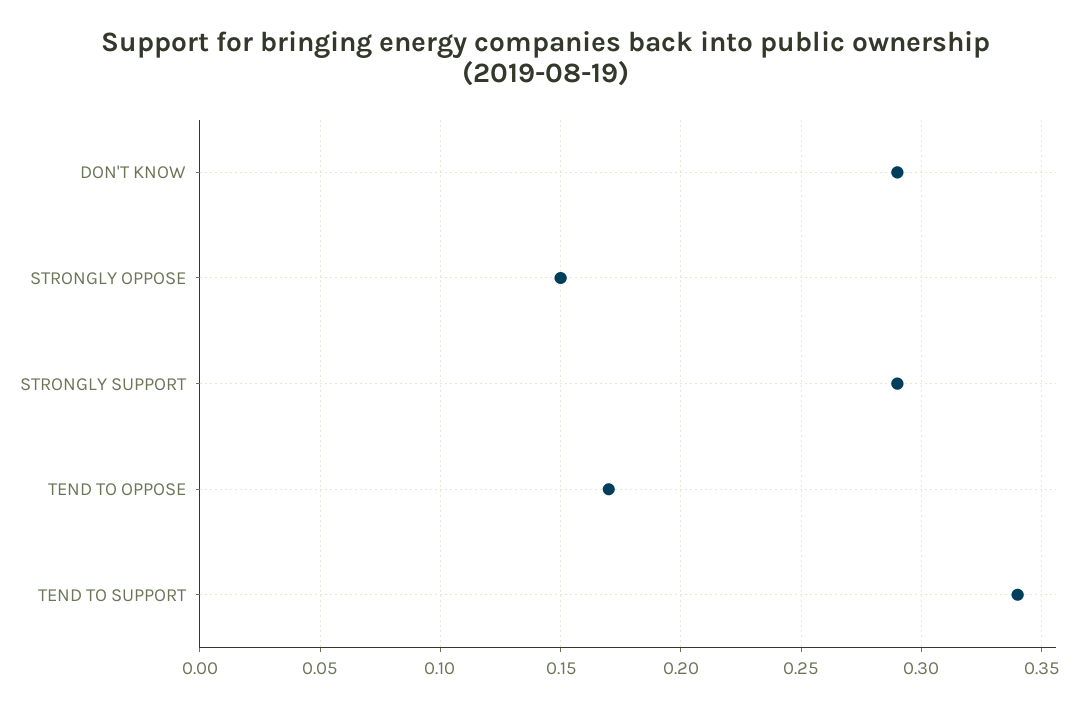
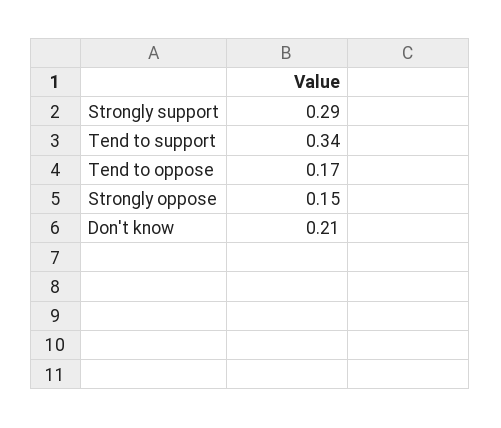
DON'T KNOW: 0.29 -> 0.21

